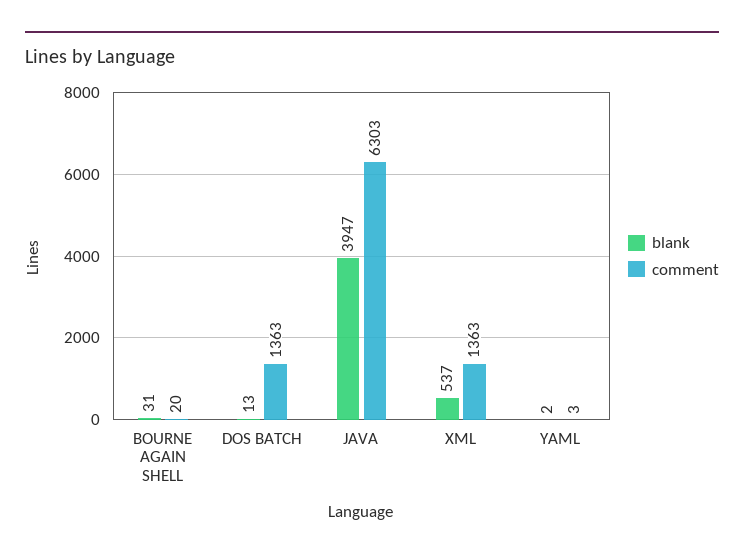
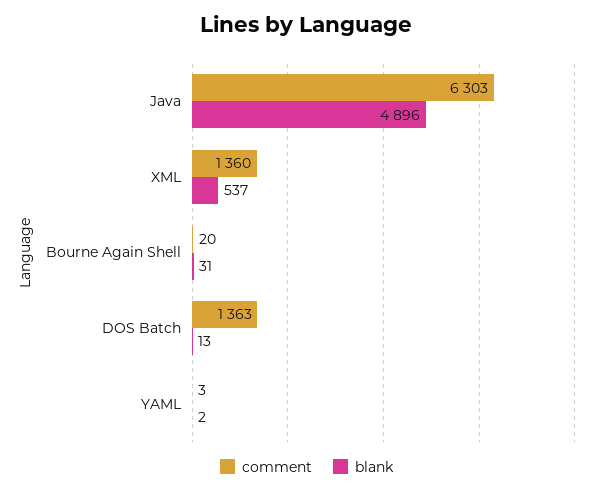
blank, JAVA: 3947 -> 4896
comment, XML: 1363 -> 1360

